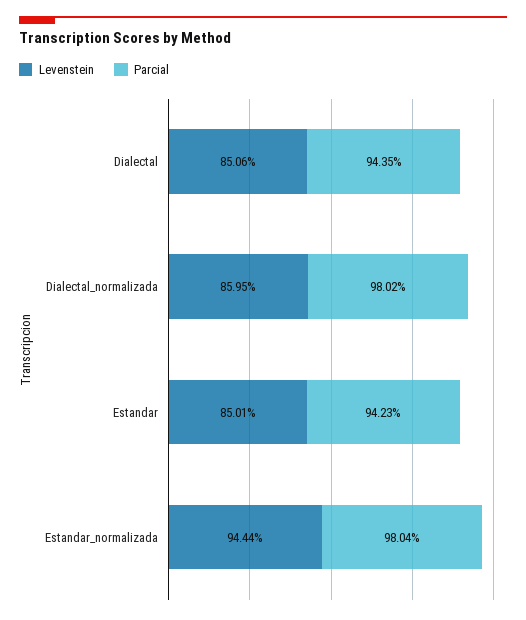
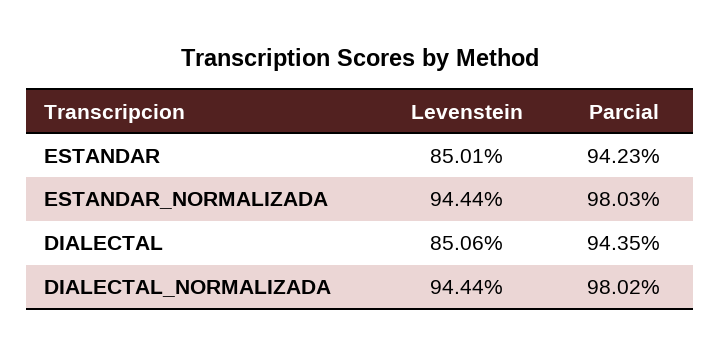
Levenstein, Dialectal_normalizada: 85.95 -> 94.44
Parcial, Estandar_normalizada: 98.04 -> 98.03

